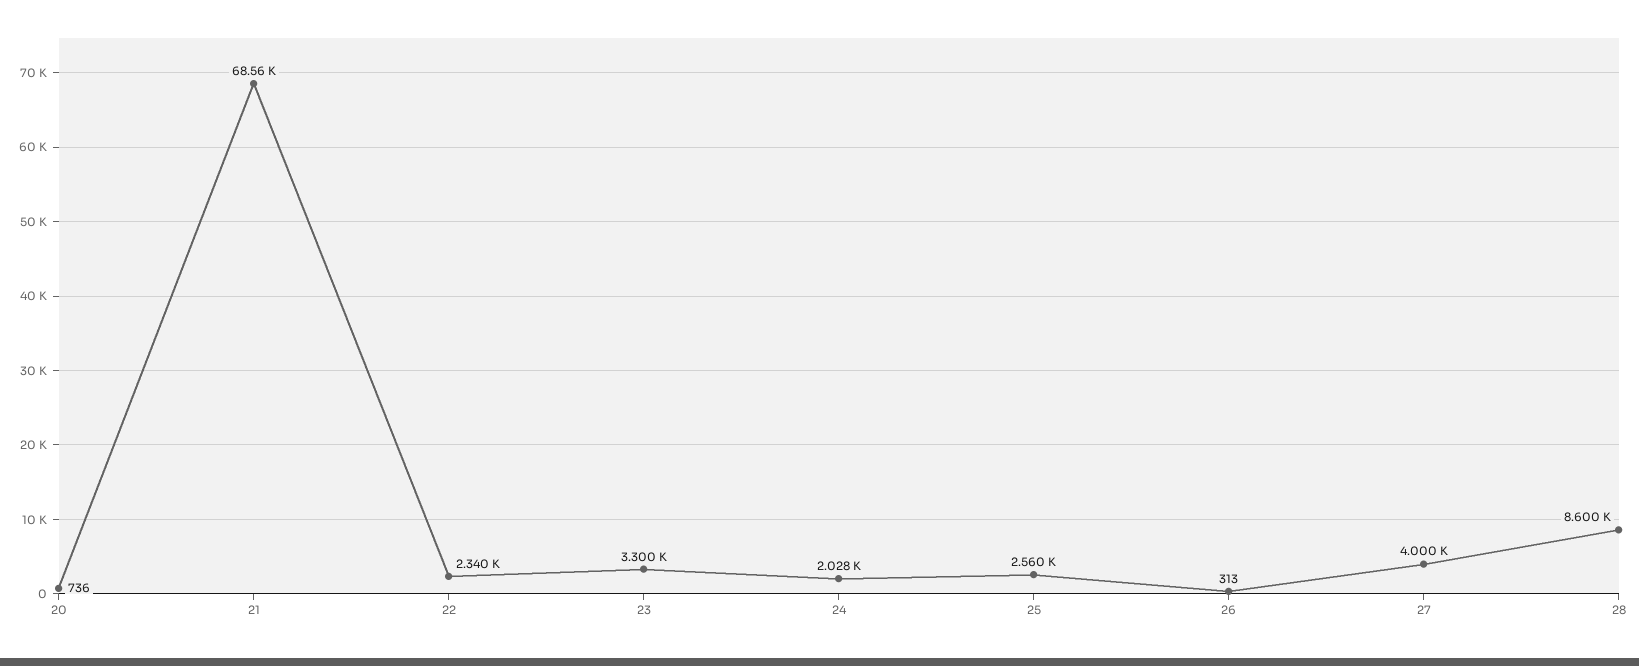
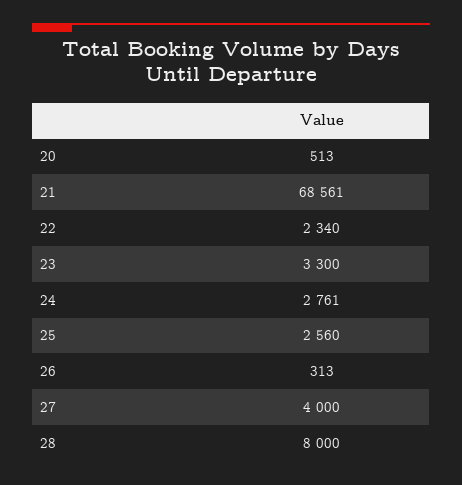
20: 736 -> 513
24: 2028 -> 2761
28: 8600 -> 8000

